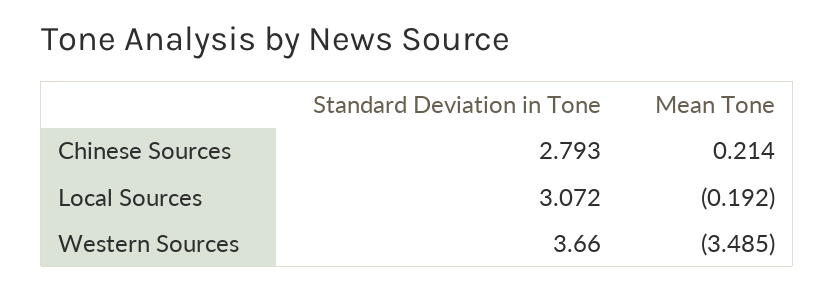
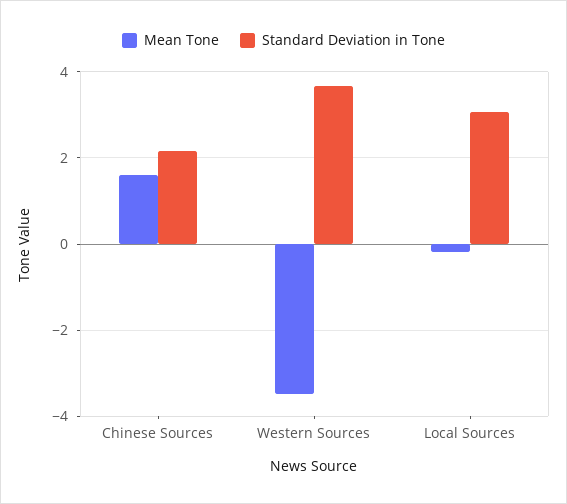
Standard Deviation in Tone, Chinese Sources: 2.793 -> 2.2
Mean Tone, Chinese Sources: 0.214 -> 1.6

